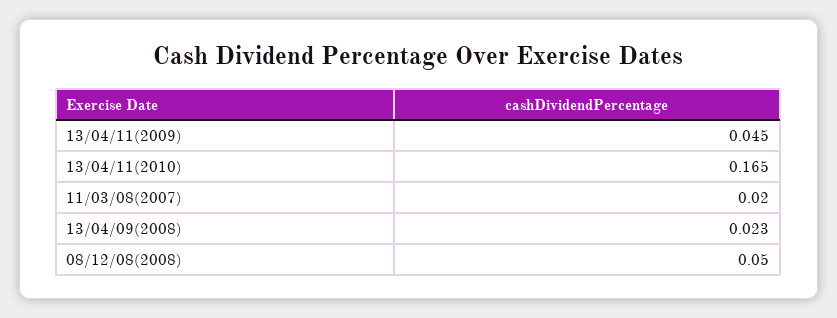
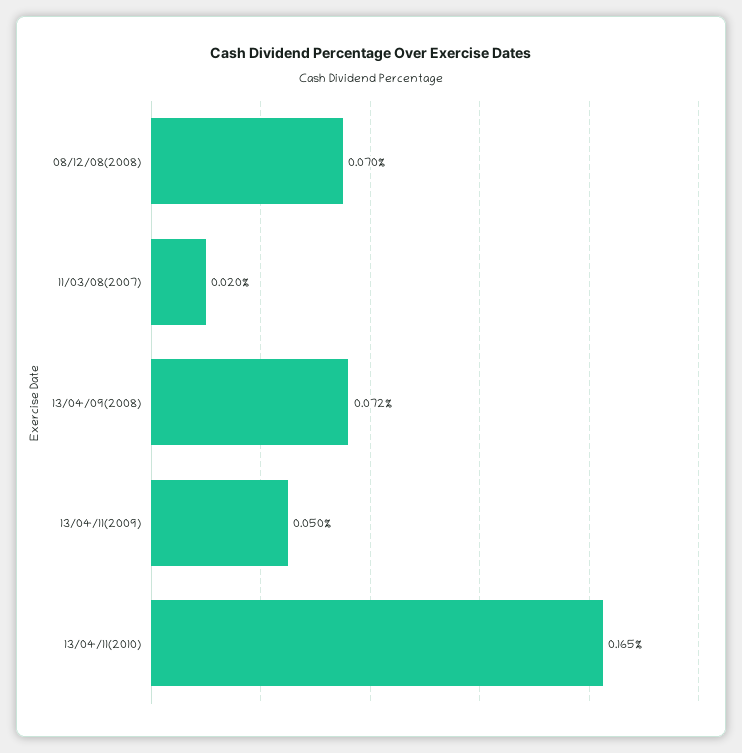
13/04/11(2009): 0.045 -> 0.05
13/04/09(2008): 0.023 -> 0.072
08/12/08(2008): 0.05 -> 0.07

